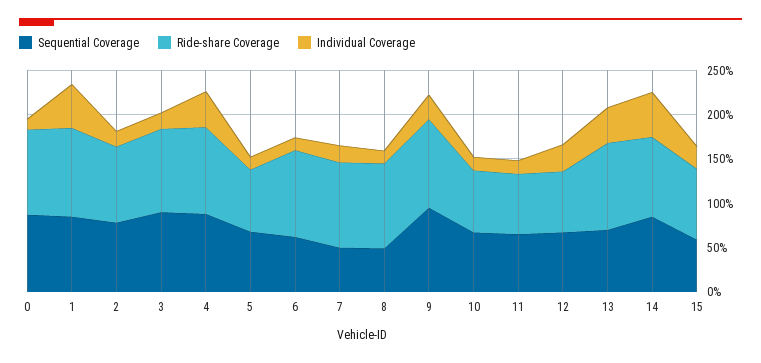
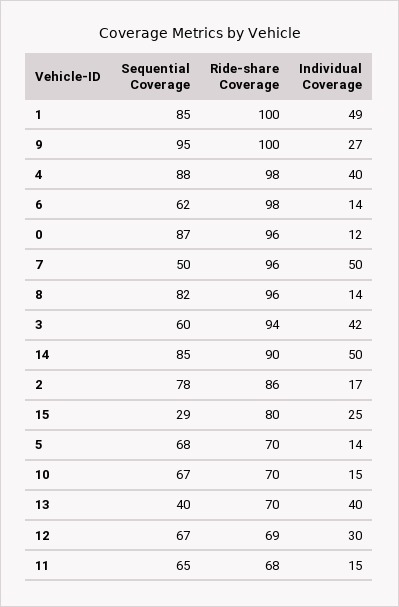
Sequential Coverage, 3: 90 -> 60
Individual Coverage, 3: 20 -> 42
Individual Coverage, 7: 20 -> 50
Sequential Coverage, 8: 50 -> 82
Sequential Coverage, 13: 70 -> 40
Ride-share Coverage, 13: 100 -> 70
Sequential Coverage, 15: 60 -> 29

